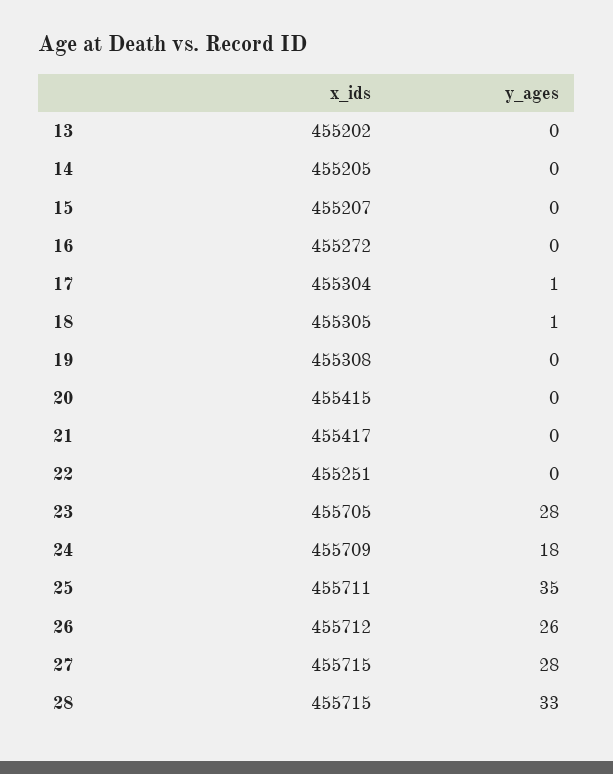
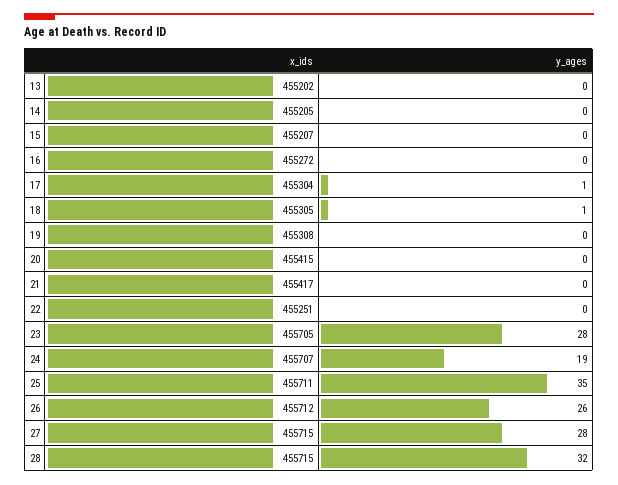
x_ids, 24: 455709 -> 455707
y_ages, 24: 18 -> 19
y_ages, 28: 33 -> 32

